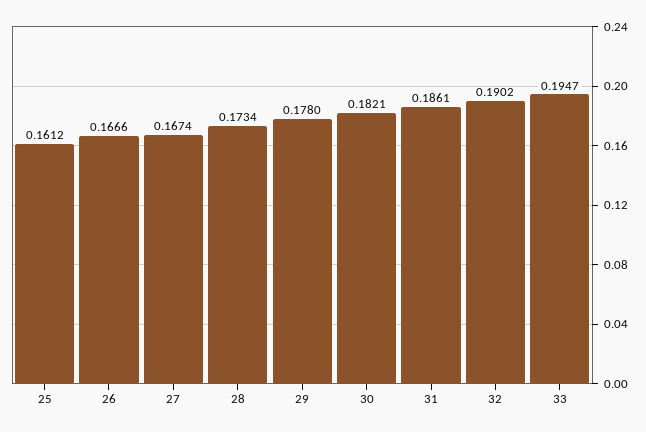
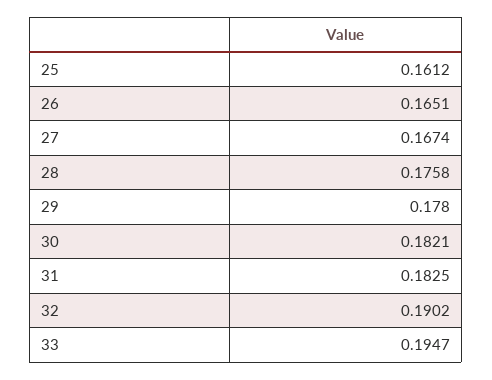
26: 0.1666 -> 0.1651
28: 0.1734 -> 0.1758
31: 0.1861 -> 0.1825

